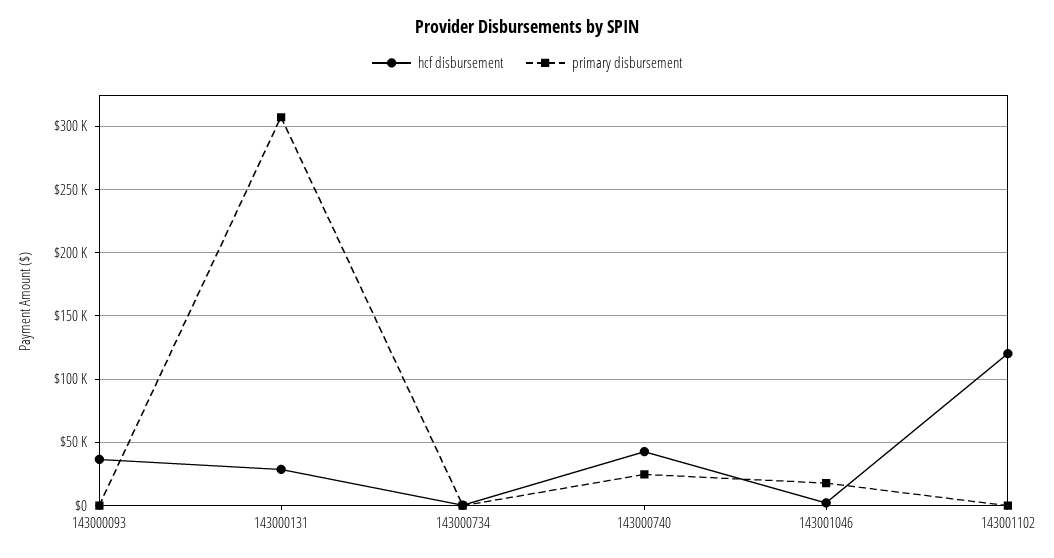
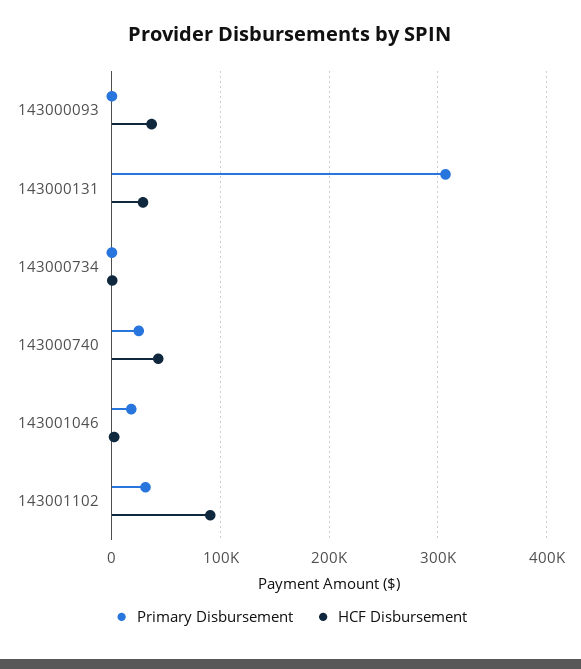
hcf disbursement, 143001102: 120000 -> 90000
primary disbursement, 143001102: 0 -> 30000

